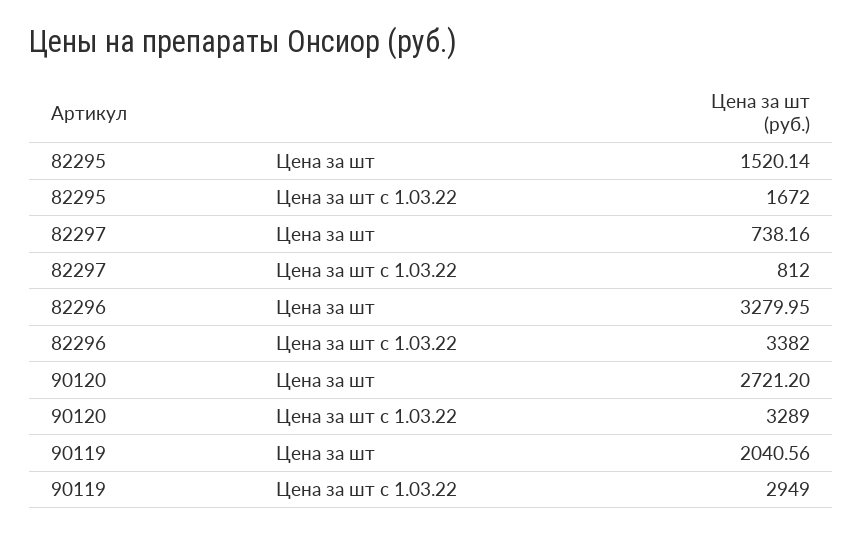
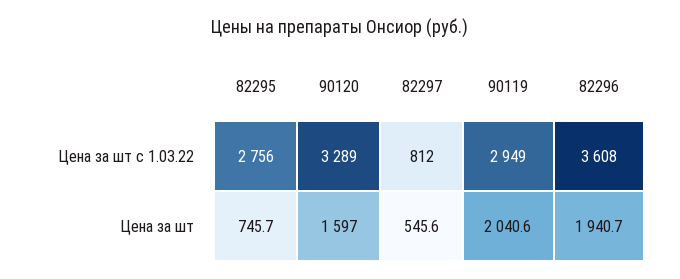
82295, Цена за шт: 1520.14 -> 745.7
82295, Цена за шт с 1.03.22: 1672 -> 2756
82297, Цена за шт: 738.16 -> 545.6
82296, Цена за шт: 3279.95 -> 1940.7
82296, Цена за шт с 1.03.22: 3382 -> 3608
90120, Цена за шт: 2721.2 -> 1597

